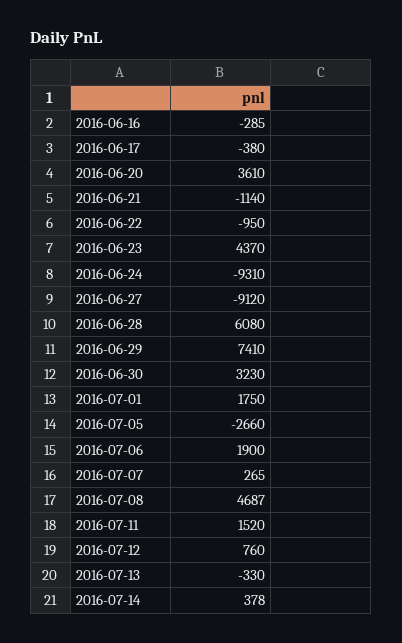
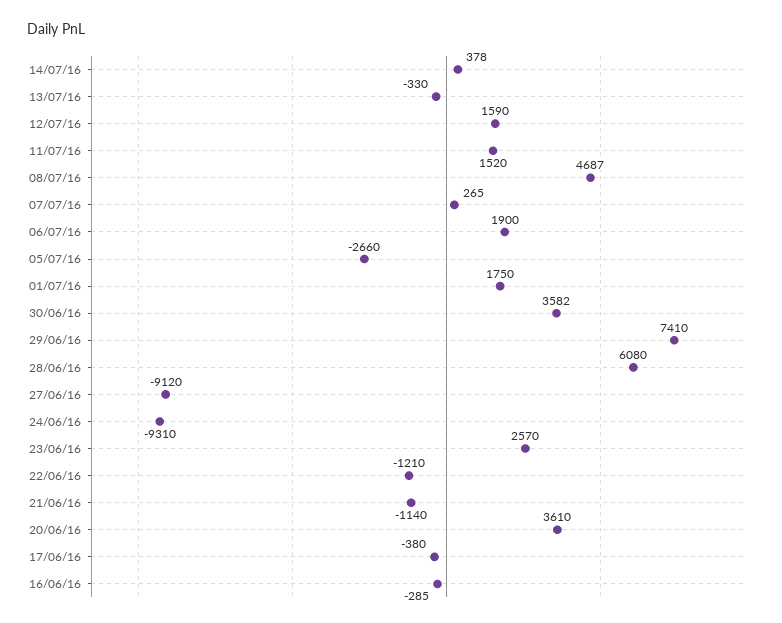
2016-06-22: -950 -> -1210
2016-06-23: 4370 -> 2570
2016-06-30: 3230 -> 3582
2016-07-12: 760 -> 1590

